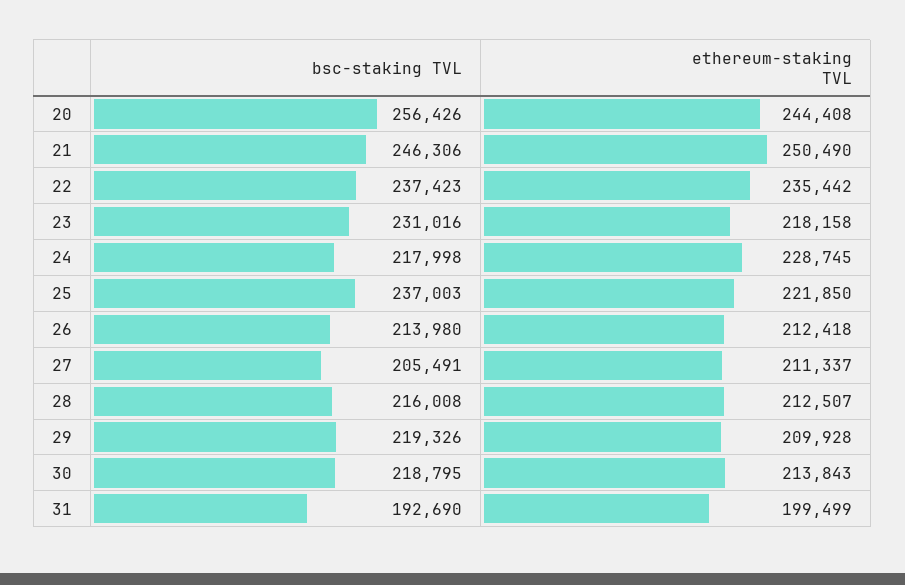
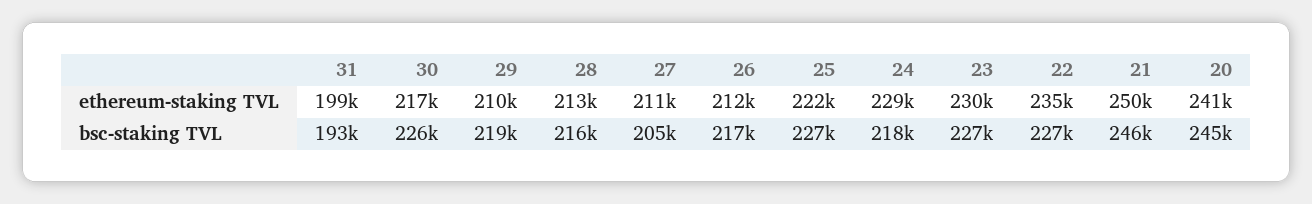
bsc-staking TVL, 20: 256426 -> 245000
ethereum-staking TVL, 20: 244408 -> 241000
bsc-staking TVL, 22: 237423 -> 227000
bsc-staking TVL, 23: 231016 -> 227000
ethereum-staking TVL, 23: 218158 -> 230000
bsc-staking TVL, 25: 237003 -> 227000
bsc-staking TVL, 26: 213980 -> 217000
bsc-staking TVL, 30: 218795 -> 226000
ethereum-staking TVL, 30: 213843 -> 217000

